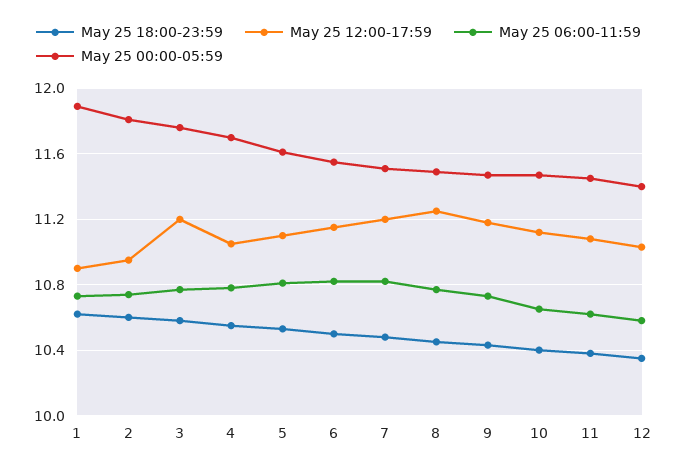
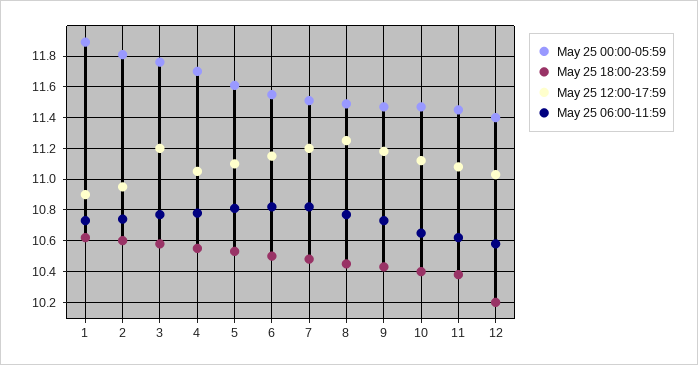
May 25 18:00-23:59, 12: 10.35 -> 10.2

